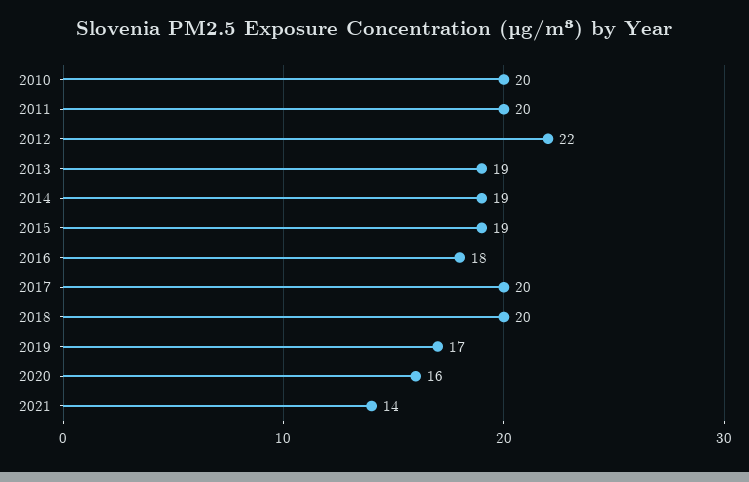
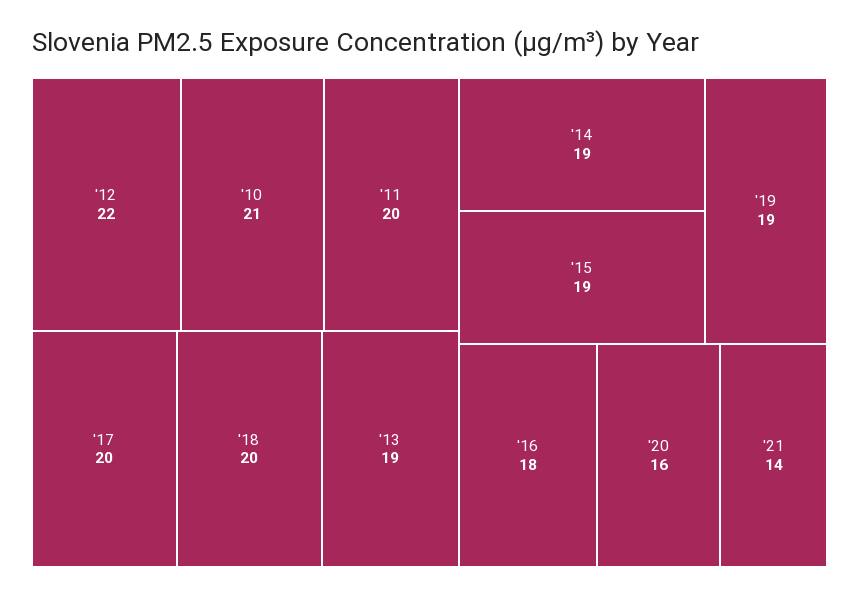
2010: 20 -> 21
2019: 17 -> 19

